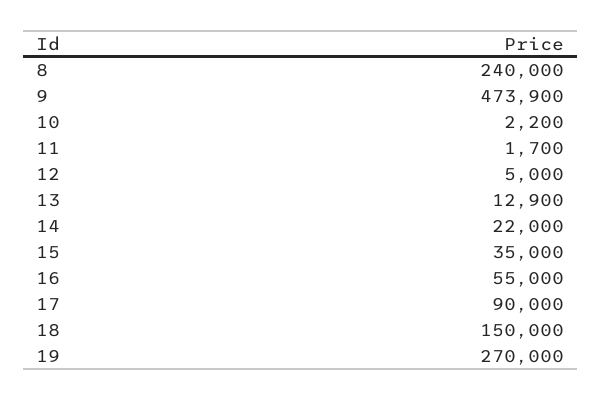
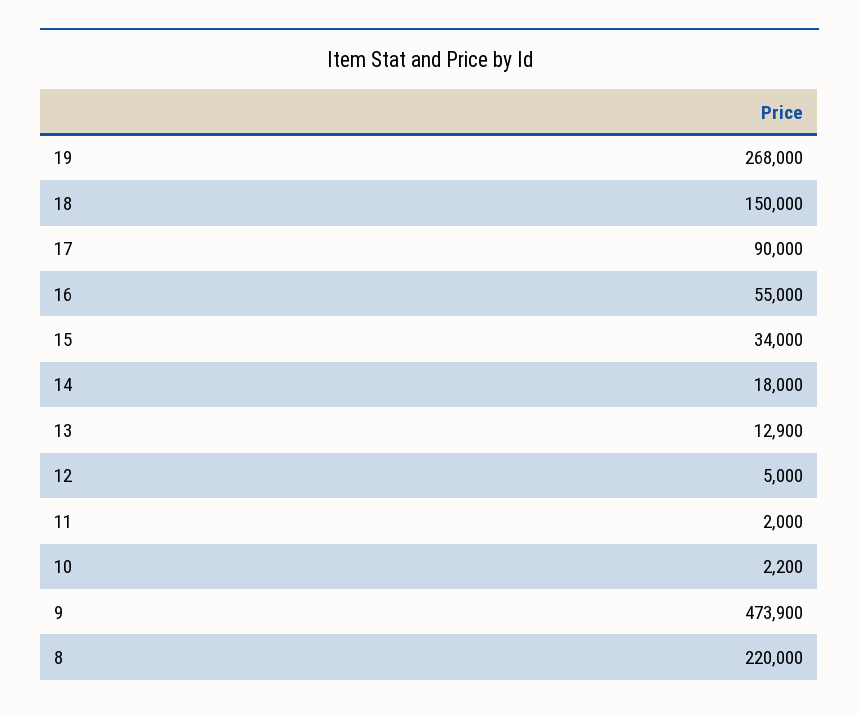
8: 240000 -> 220000
11: 1700 -> 2000
14: 22000 -> 18000
15: 35000 -> 34000
19: 270000 -> 268000

